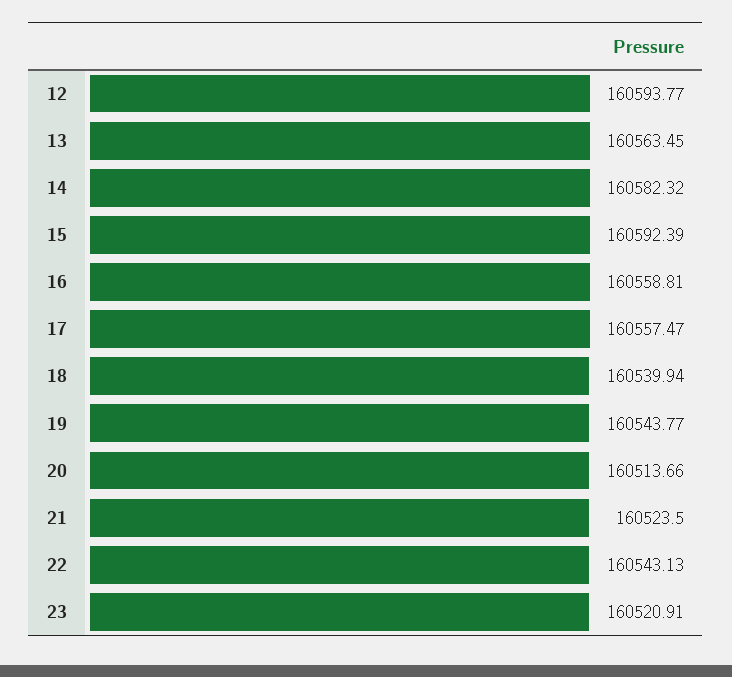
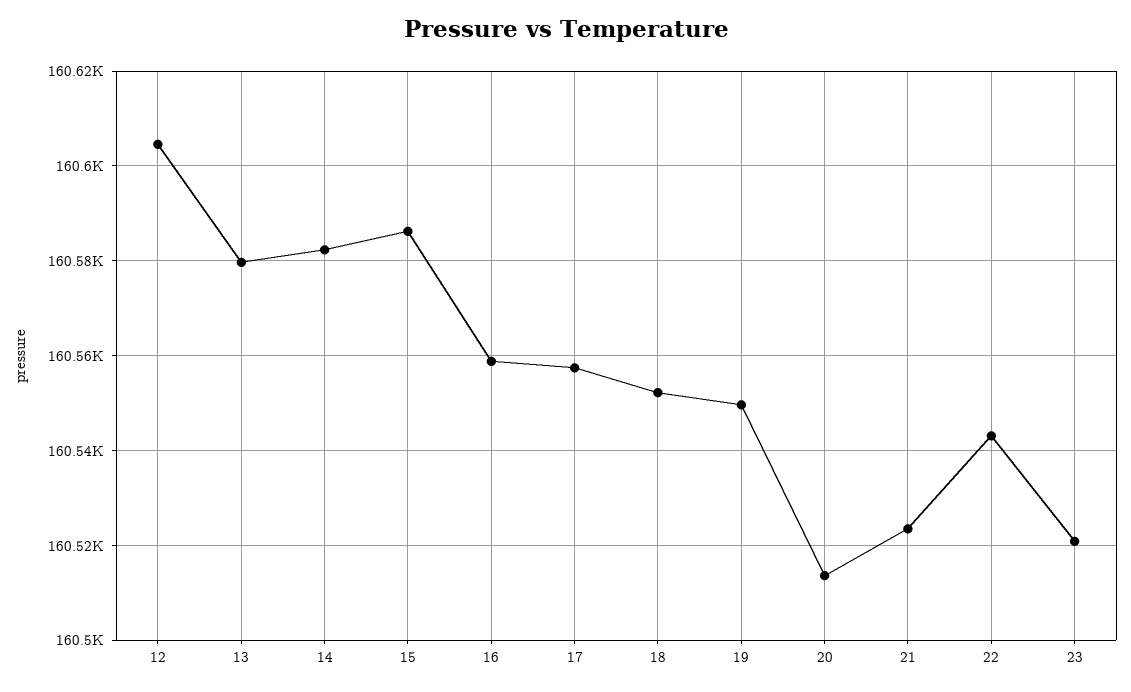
12: 160593.77 -> 160604
13: 160563.45 -> 160580
15: 160592.39 -> 160586
18: 160539.94 -> 160552
19: 160543.77 -> 160550

